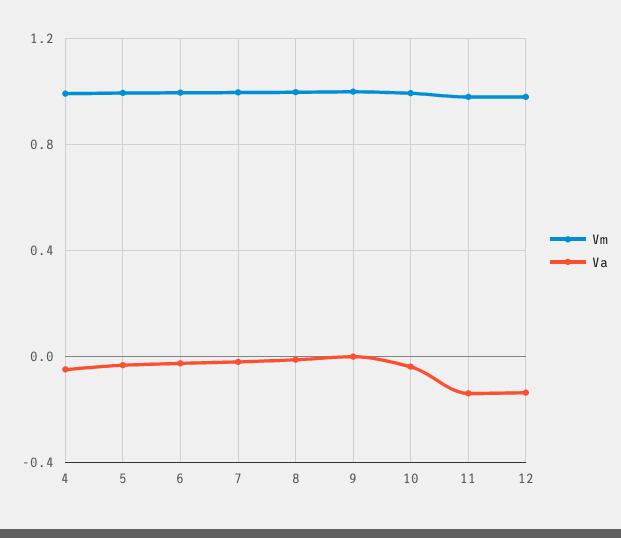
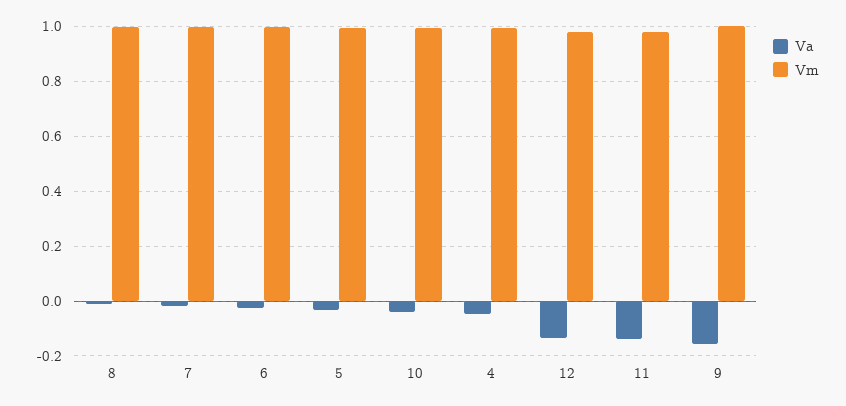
Va, 9: 0 -> -0.15

